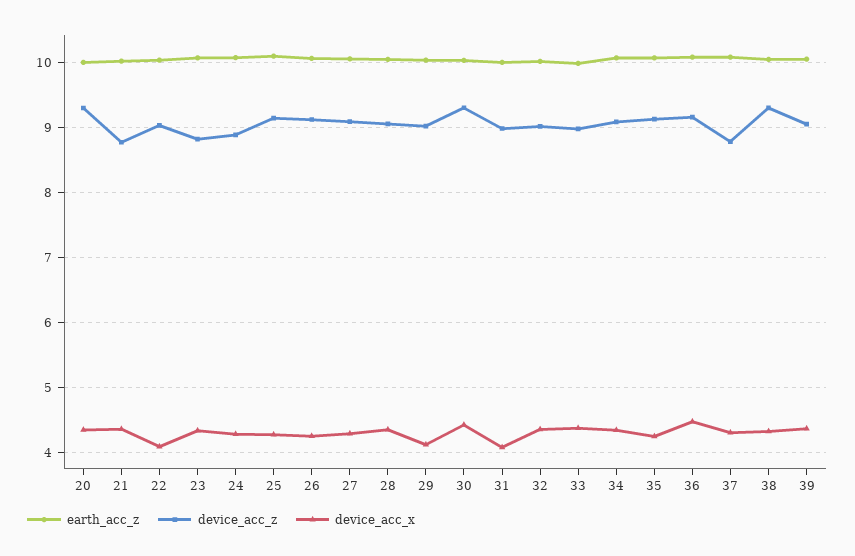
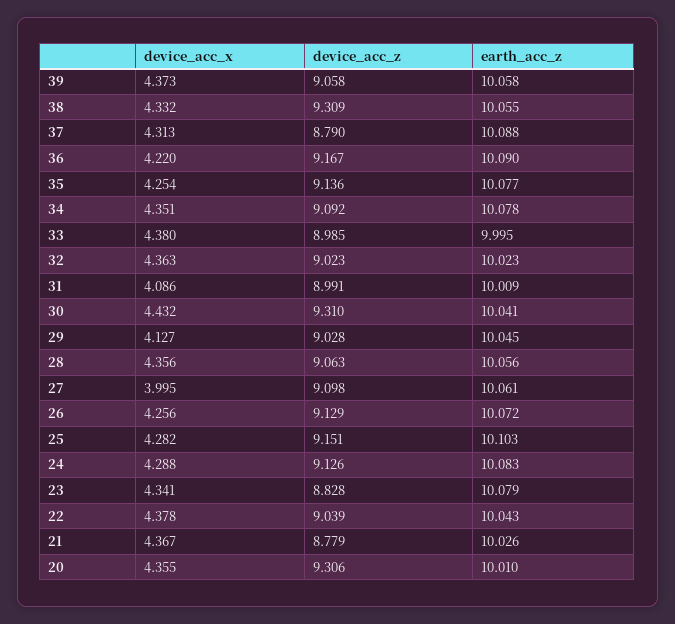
device_acc_x, 22: 4.1 -> 4.378
device_acc_z, 24: 8.9 -> 9.126
device_acc_x, 27: 4.3 -> 3.995
device_acc_x, 36: 4.5 -> 4.22

